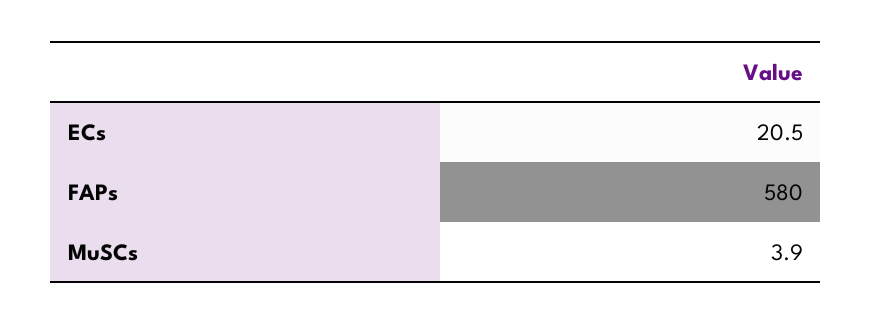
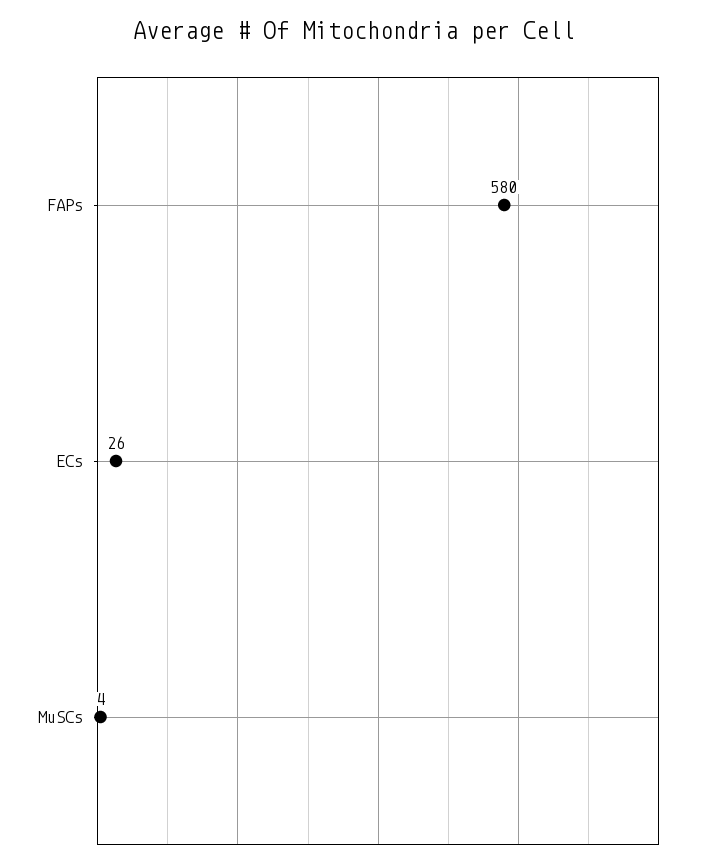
ECs: 20.5 -> 26

